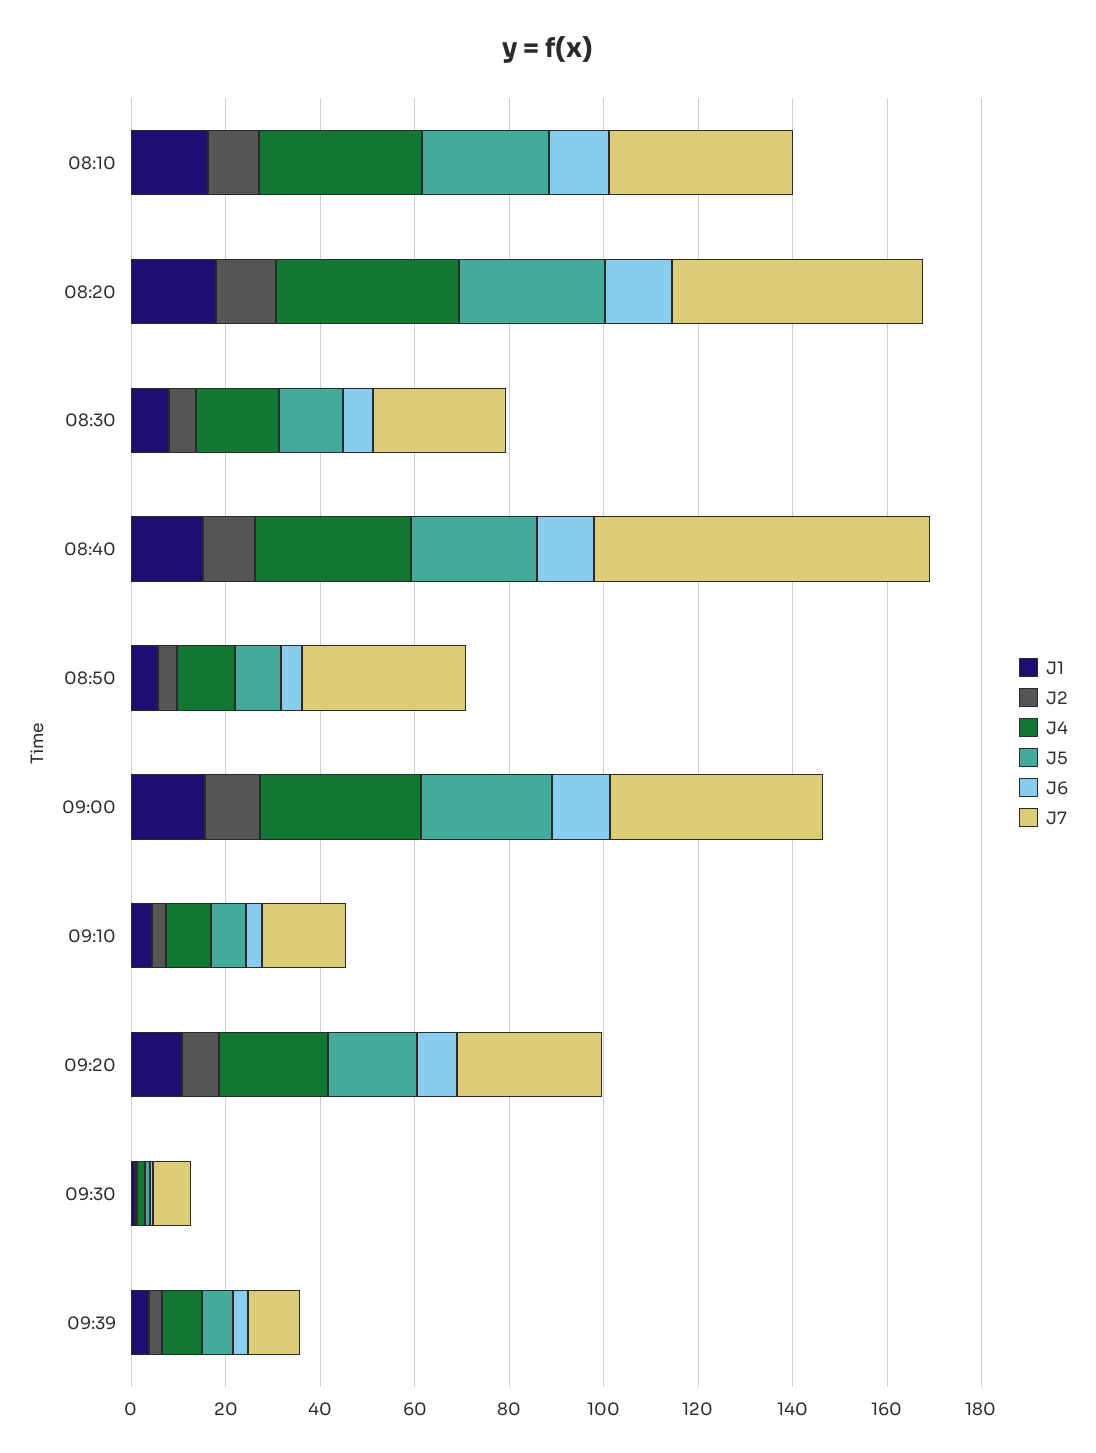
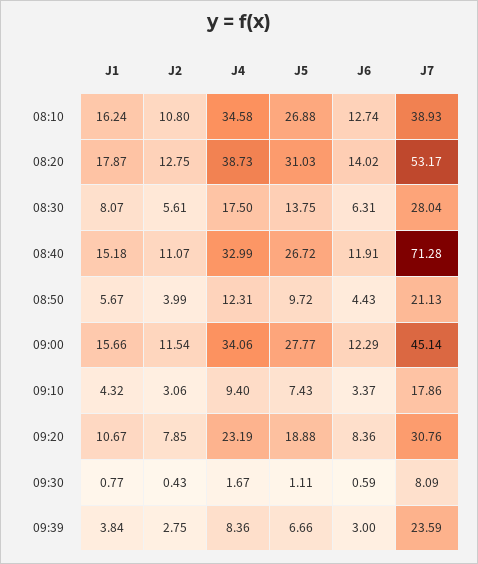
J7, 08:50: 35 -> 21.13
J7, 09:39: 10 -> 23.59

